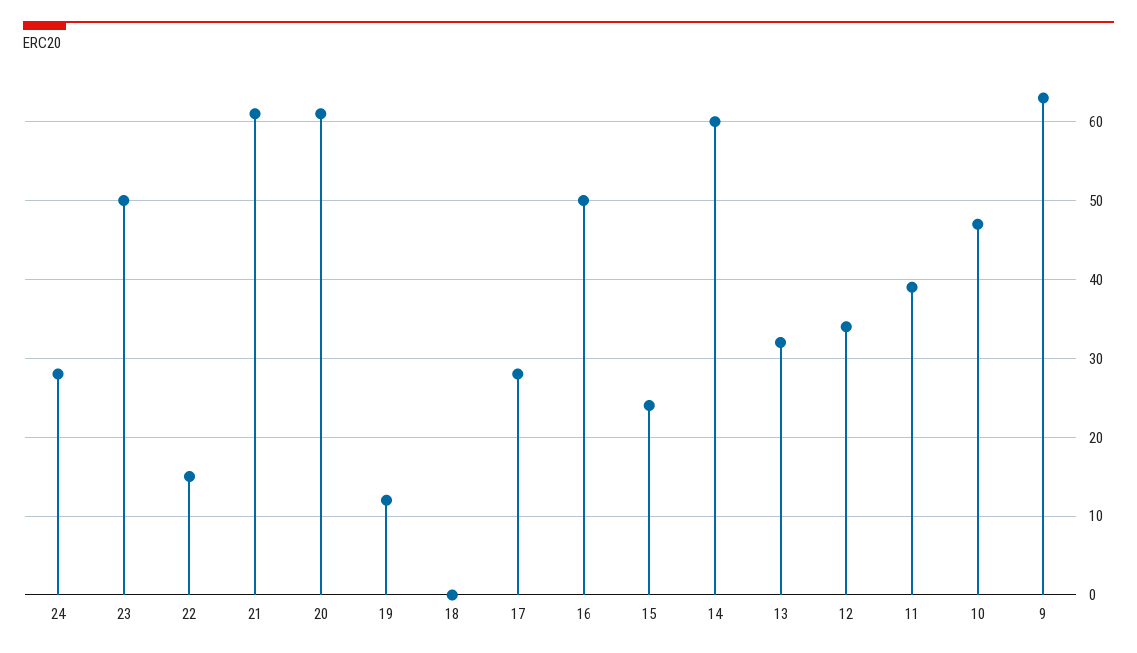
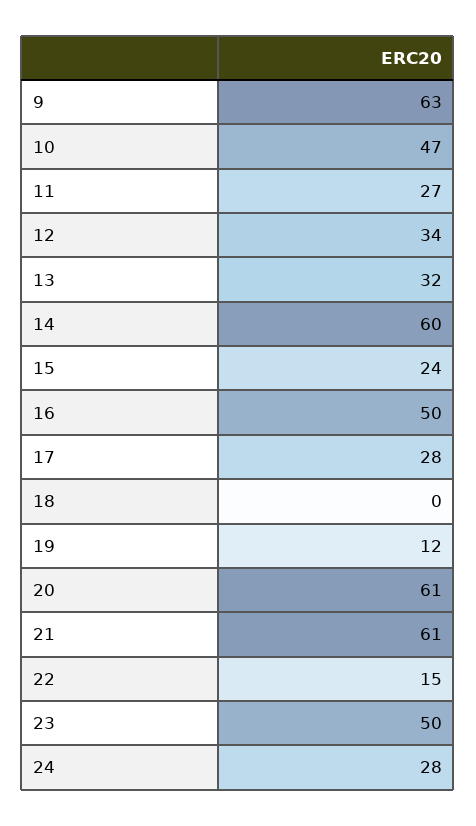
11: 39 -> 27

